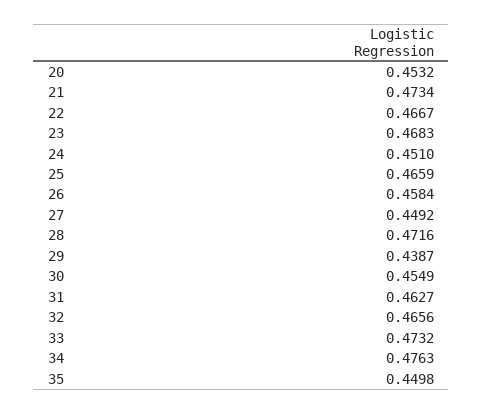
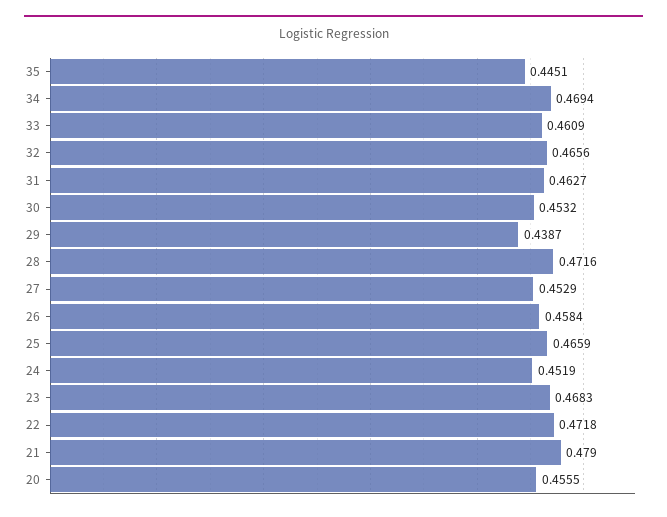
20: 0.4532 -> 0.4555
21: 0.4734 -> 0.479
22: 0.4667 -> 0.4718
24: 0.451 -> 0.4519
27: 0.4492 -> 0.4529
30: 0.4549 -> 0.4532
33: 0.4732 -> 0.4609
34: 0.4763 -> 0.4694
35: 0.4498 -> 0.4451

